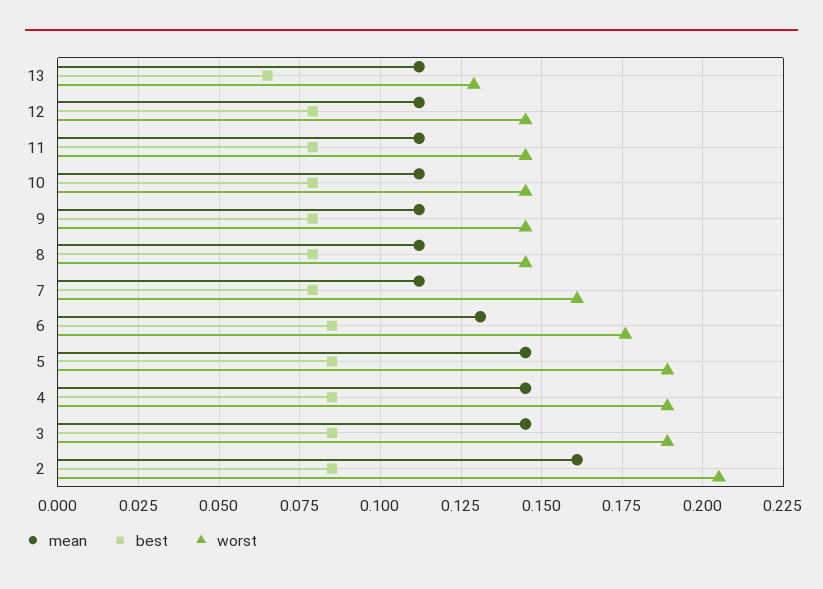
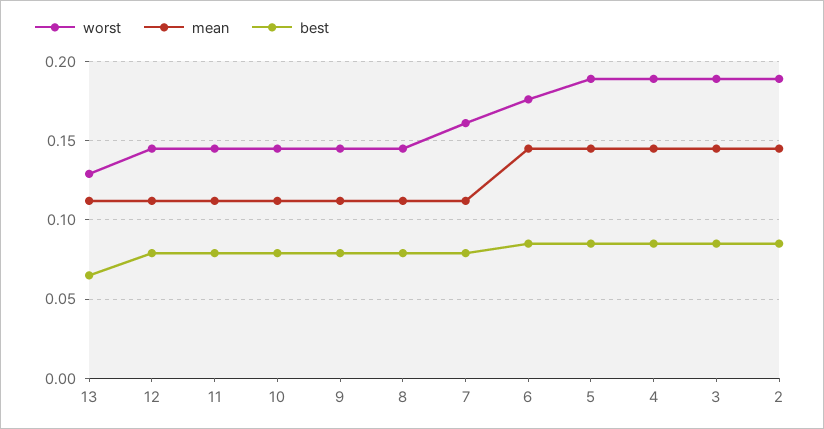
mean, 6: 0.13 -> 0.145
mean, 2: 0.16 -> 0.145
worst, 2: 0.205 -> 0.19

